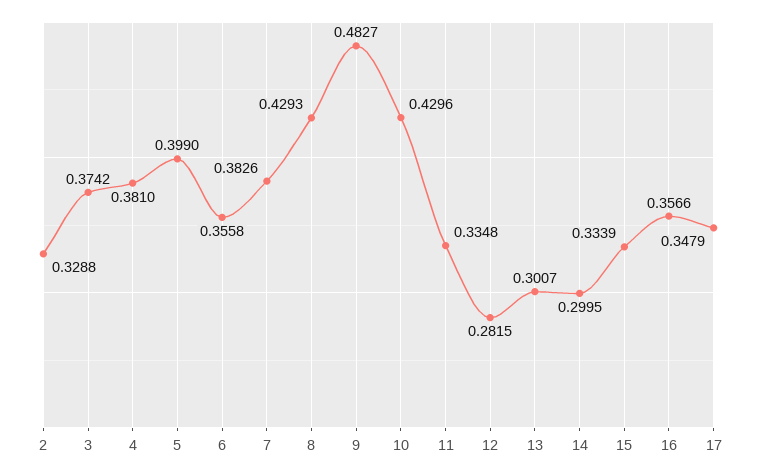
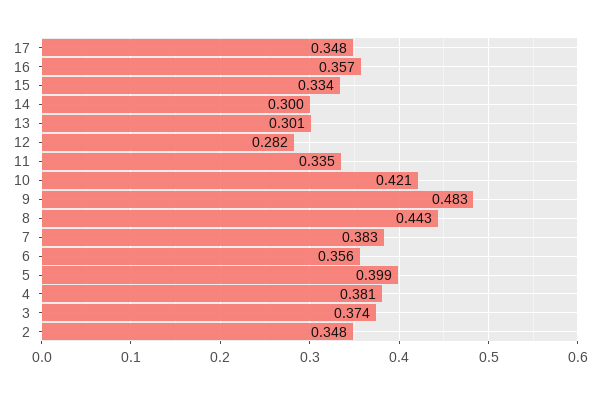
2: 0.3288 -> 0.348
8: 0.4293 -> 0.443
10: 0.4296 -> 0.421

